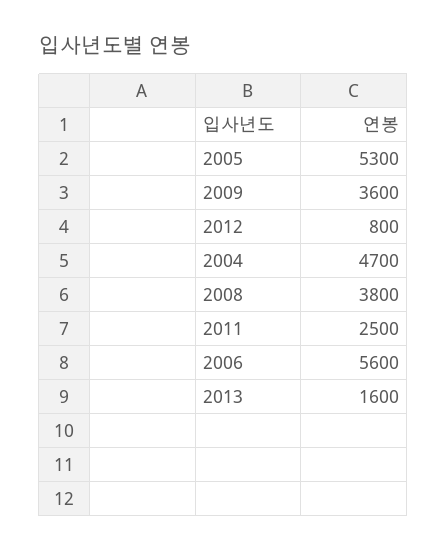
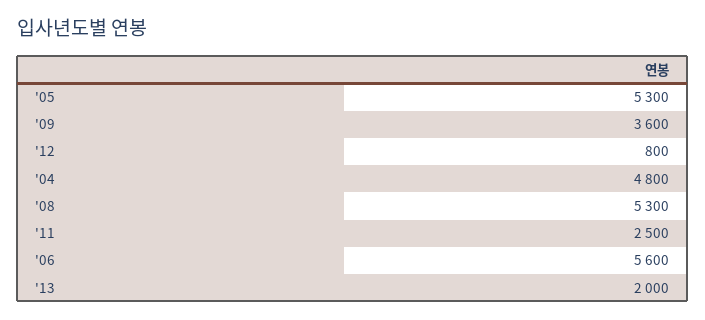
2004: 4700 -> 4800
2008: 3800 -> 5300
2013: 1600 -> 2000

